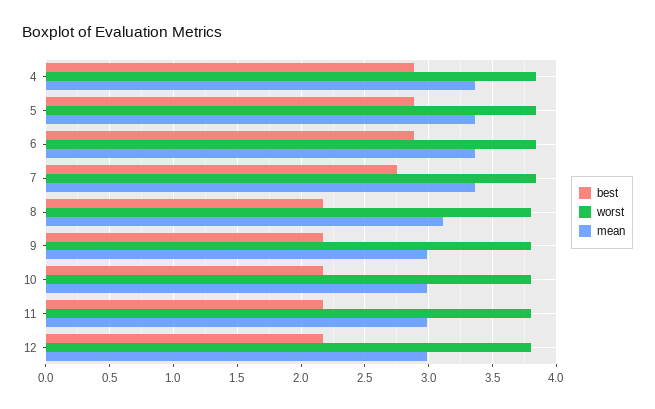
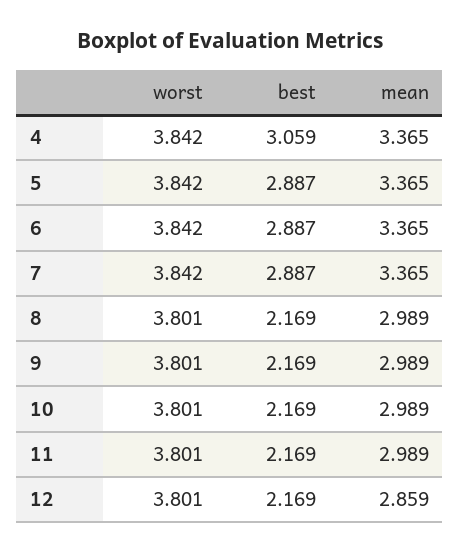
best, 4: 2.9 -> 3.059
best, 7: 2.75 -> 2.887
mean, 8: 3.1 -> 2.989
mean, 12: 3 -> 2.859

